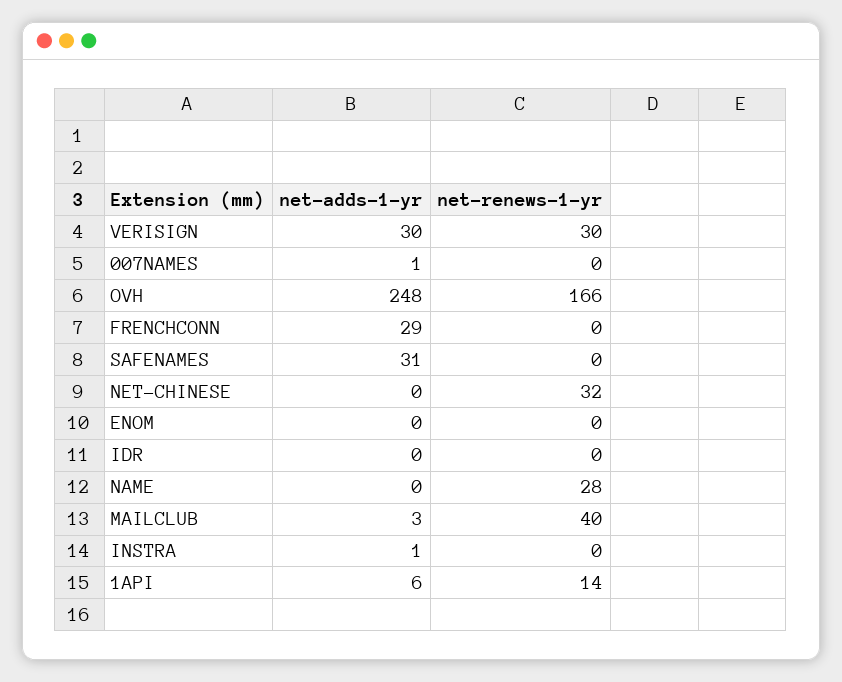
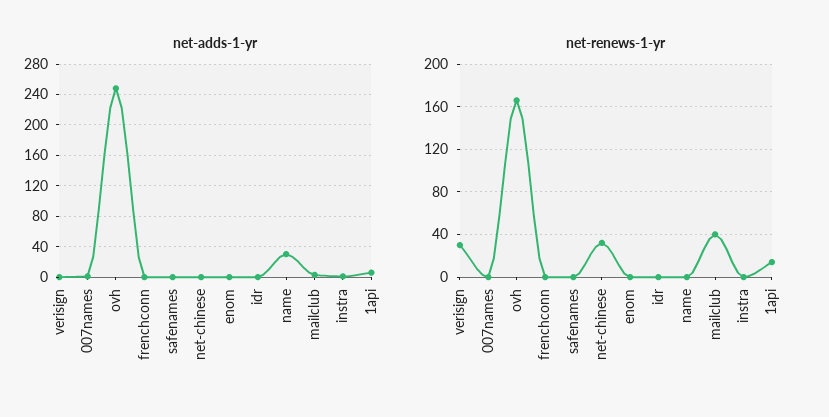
net-adds-1-yr, VERISIGN: 30 -> 0
net-adds-1-yr, FRENCHCONN: 29 -> 0
net-adds-1-yr, SAFENAMES: 31 -> 0
net-adds-1-yr, NAME: 0 -> 30
net-renews-1-yr, NAME: 28 -> 0

